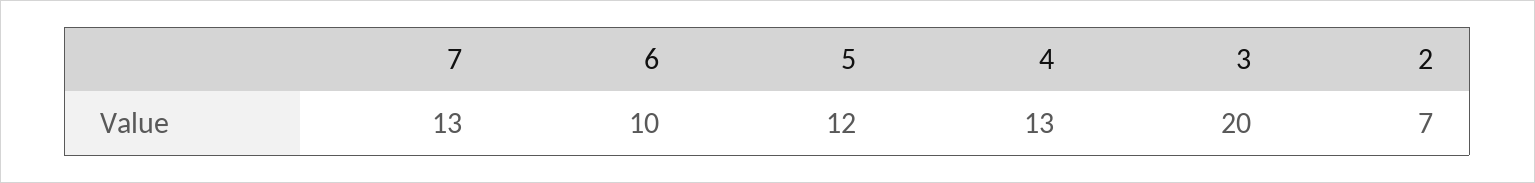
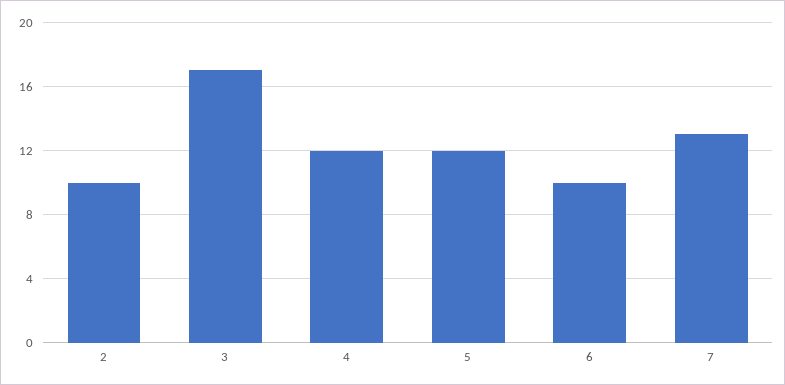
4: 13 -> 12
3: 20 -> 17
2: 7 -> 10

